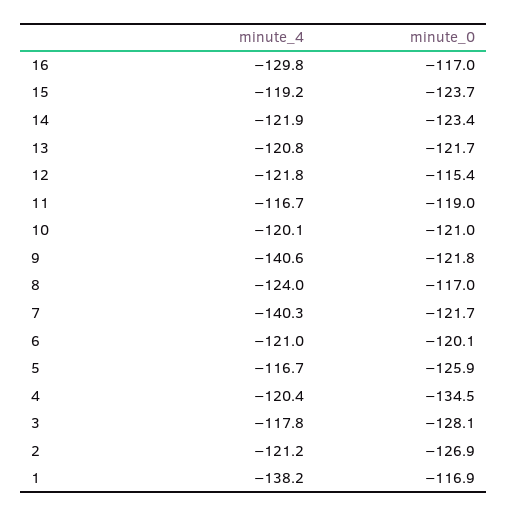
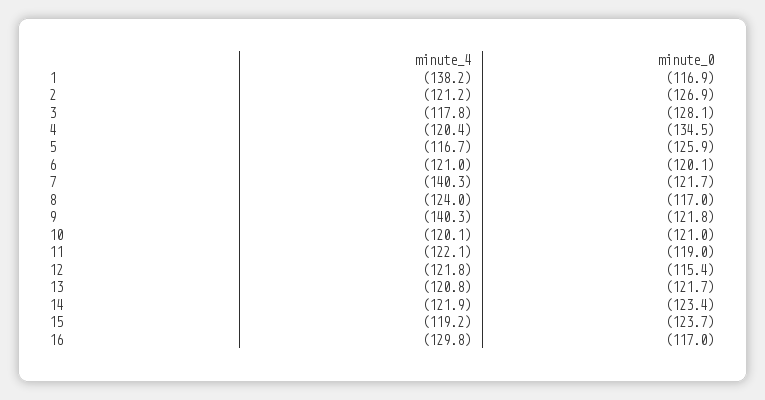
minute_4, 11: -116.7 -> -122.1
minute_4, 9: -140.6 -> -140.3

